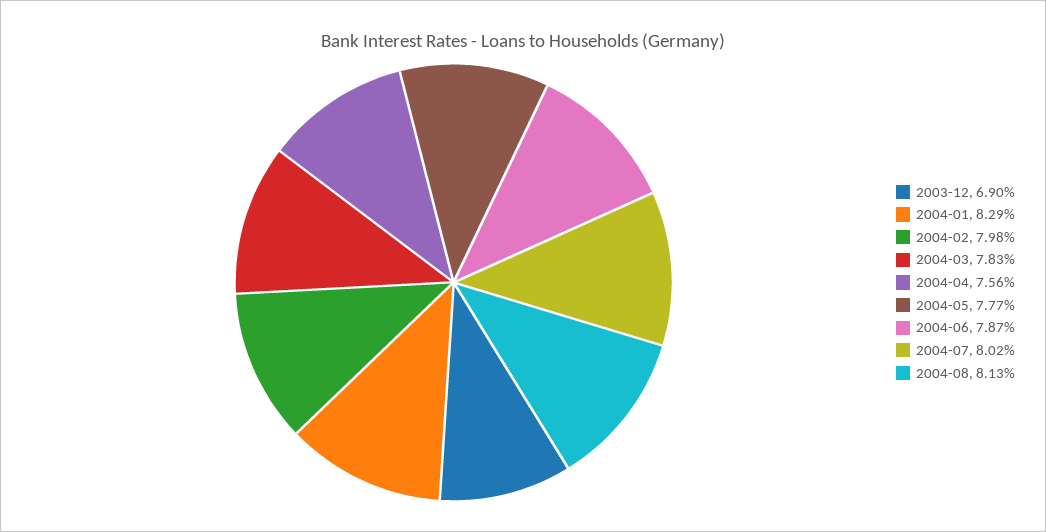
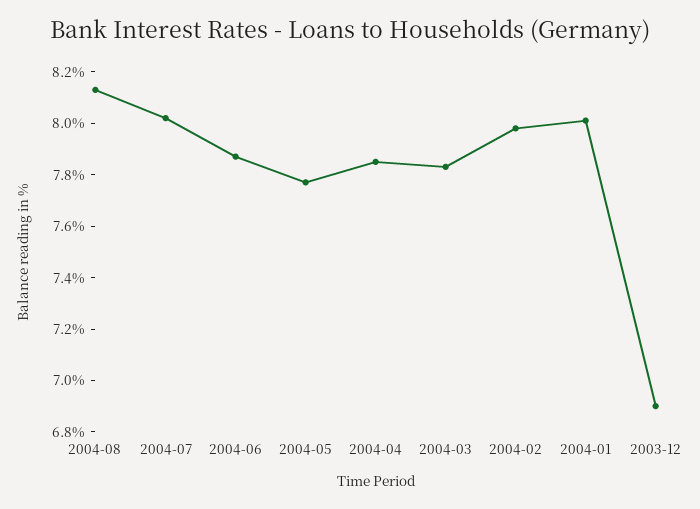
2004-01: 8.29 -> 8
2004-04: 7.56 -> 7.85

